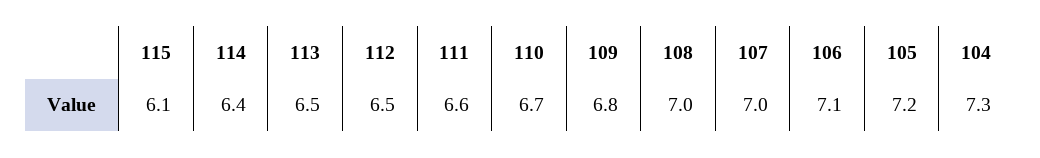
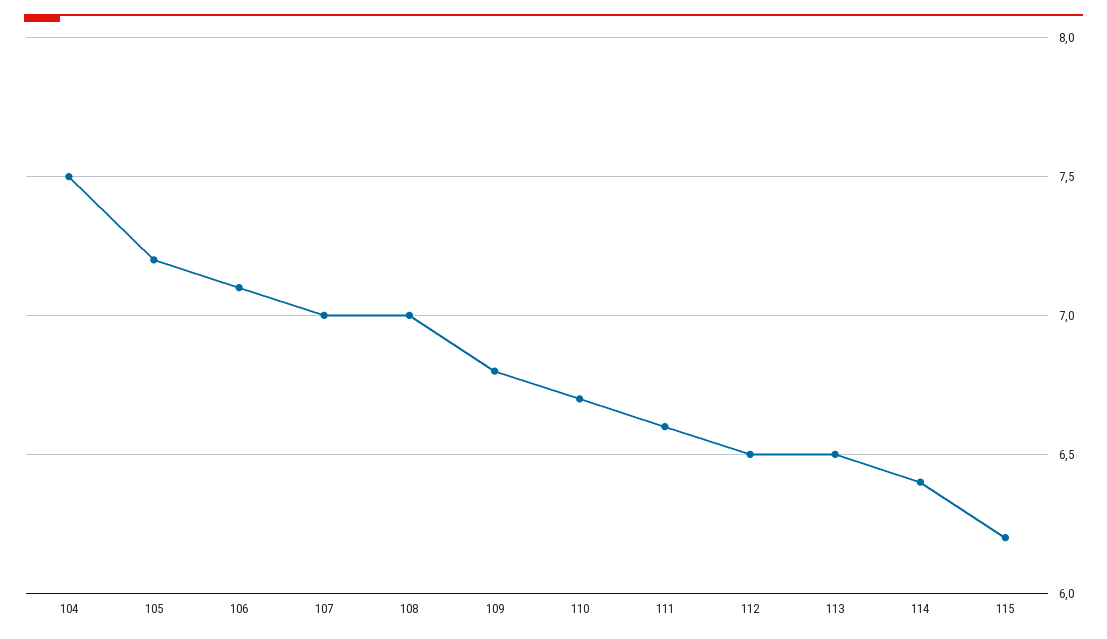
115: 6.1 -> 6.2
104: 7.3 -> 7.5

